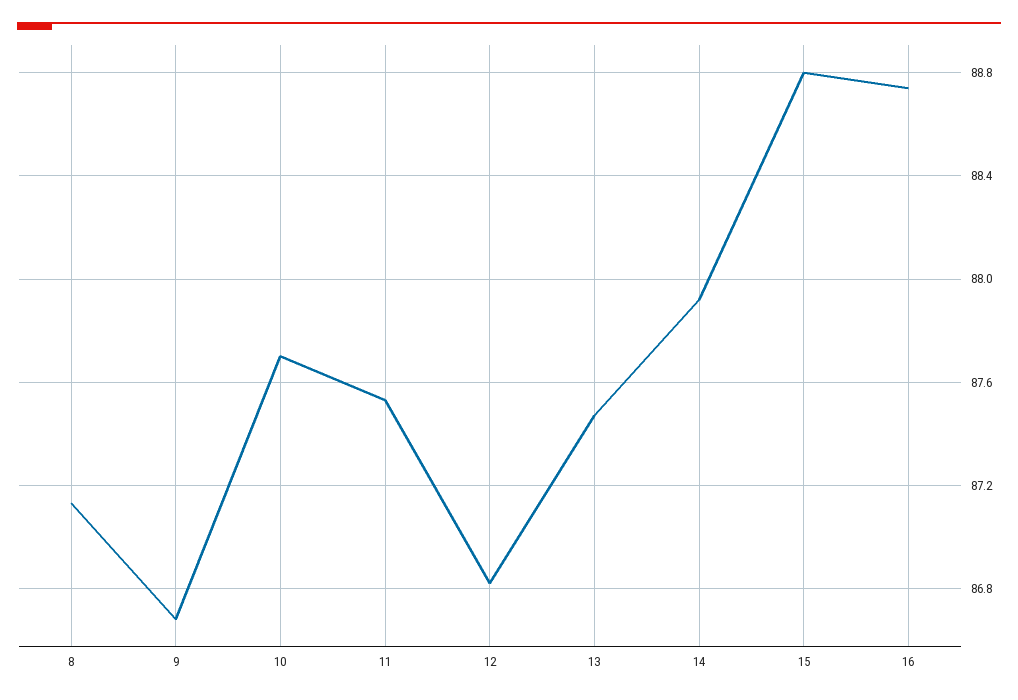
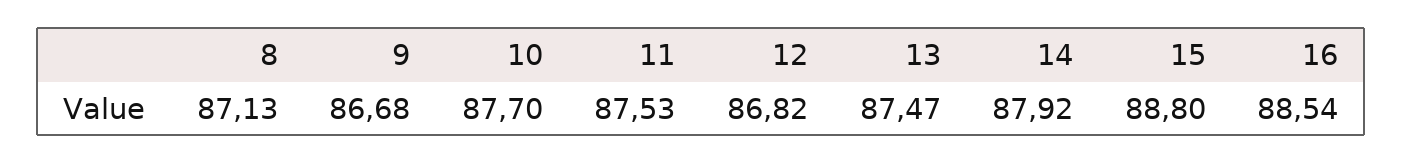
16: 88.75 -> 88.54

